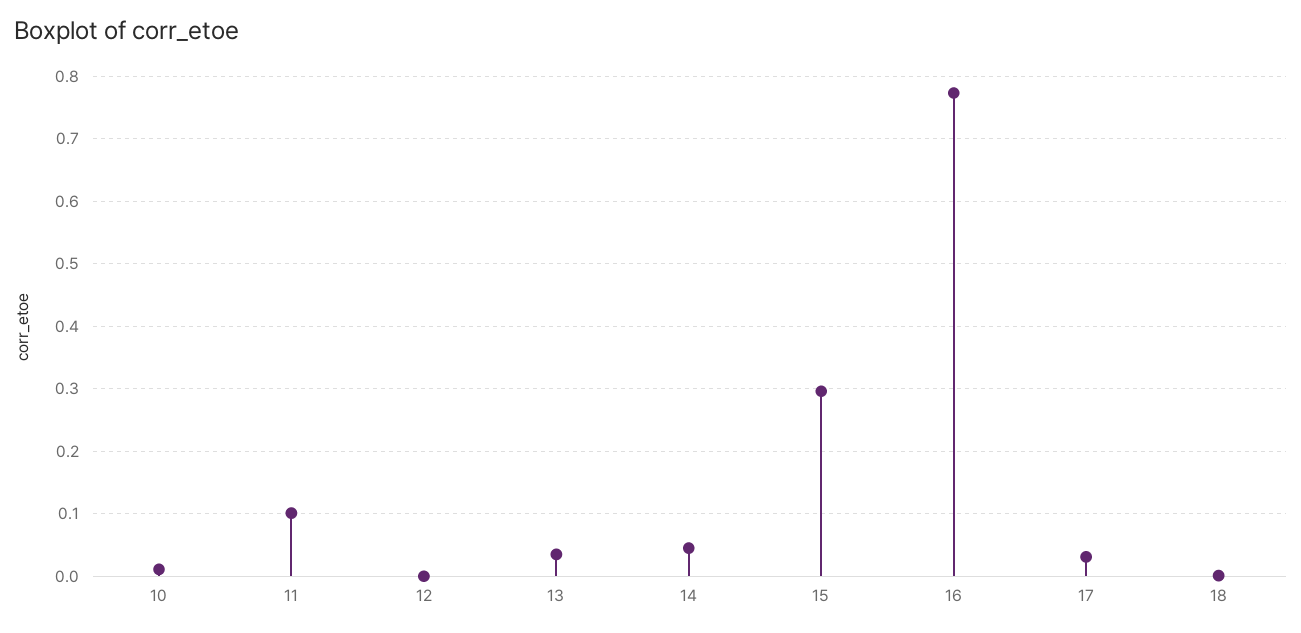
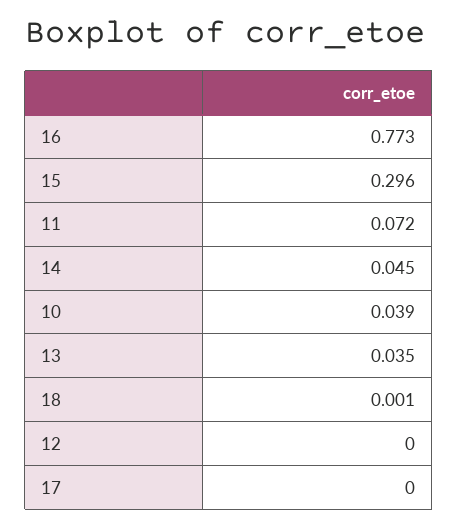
10: 0.01 -> 0.039
11: 0.1 -> 0.072
17: 0.03 -> 0

